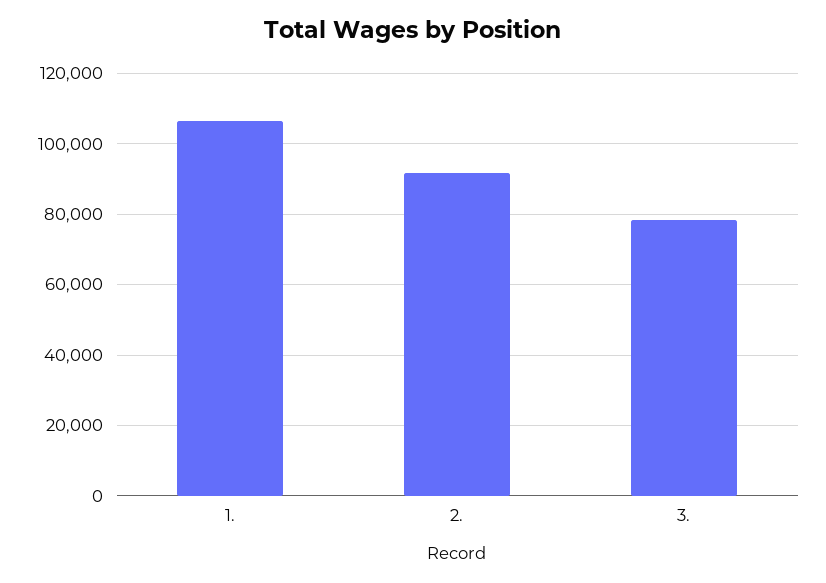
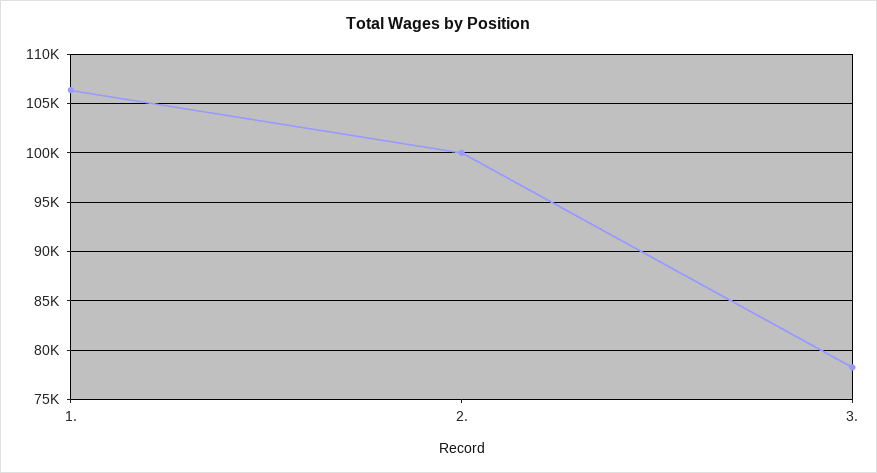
2.: 92000 -> 100000

